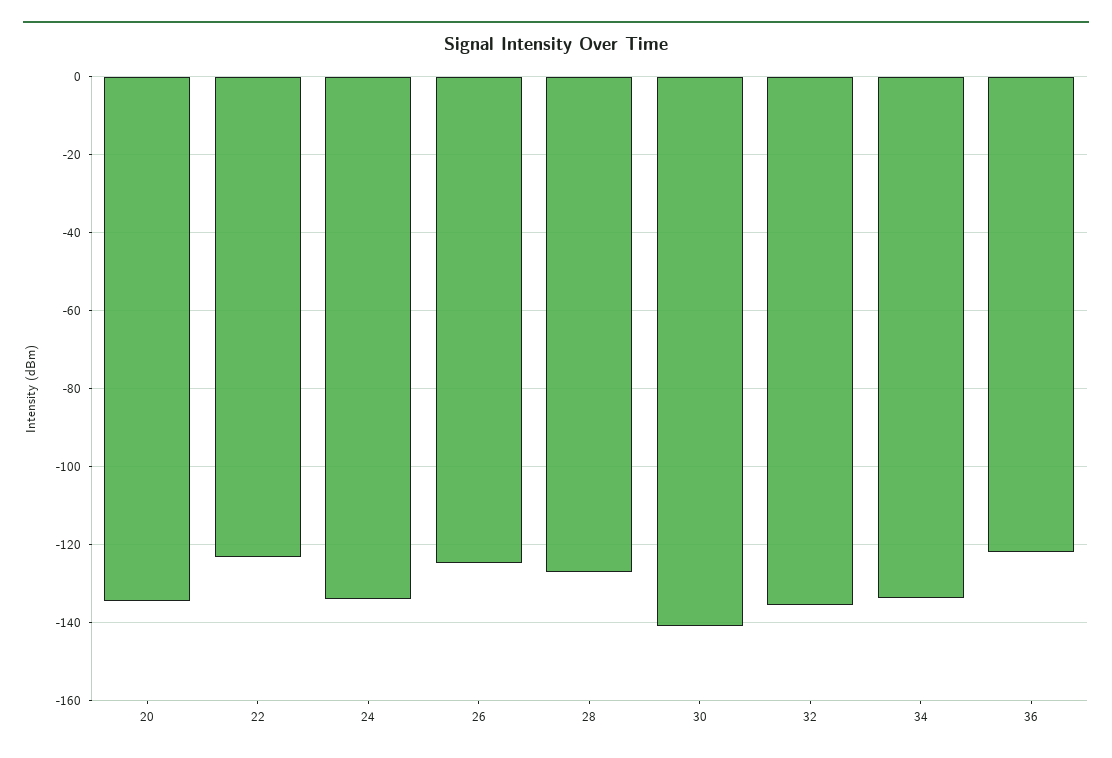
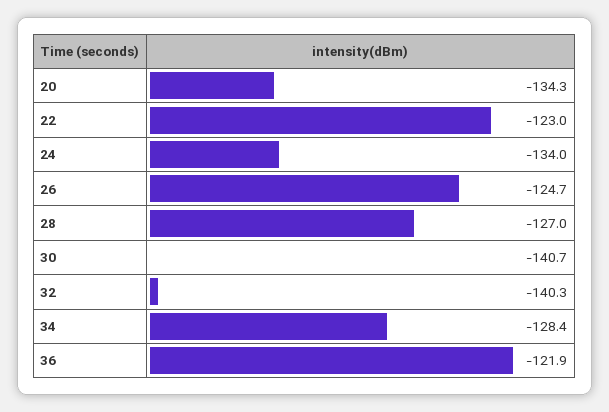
32: -136 -> -140.3
34: -134 -> -128.4

